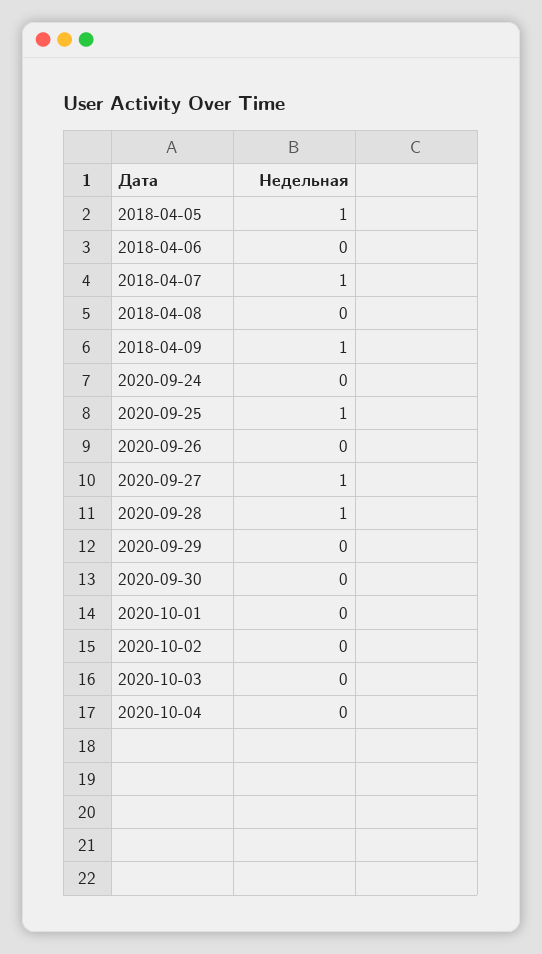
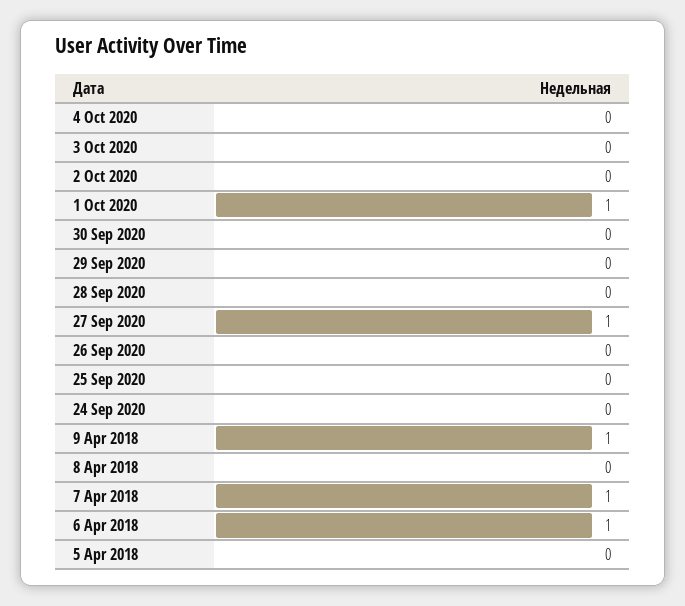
2018-04-05: 1 -> 0
2018-04-06: 0 -> 1
2020-09-25: 1 -> 0
2020-09-28: 1 -> 0
2020-10-01: 0 -> 1

